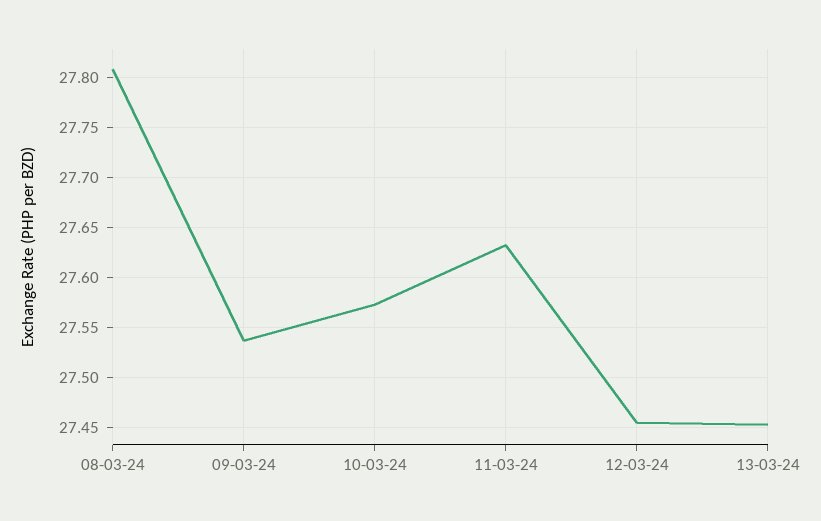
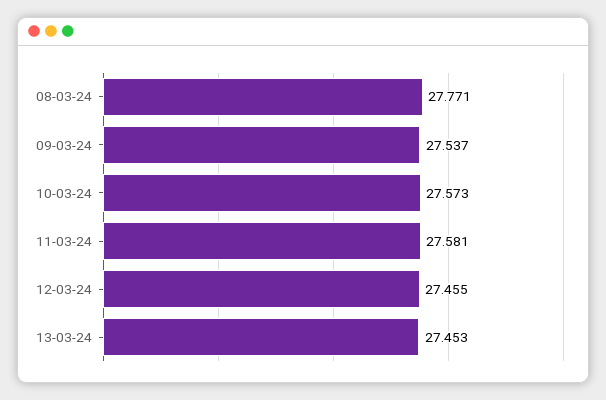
08-03-24: 27.81 -> 27.771
11-03-24: 27.63 -> 27.581

